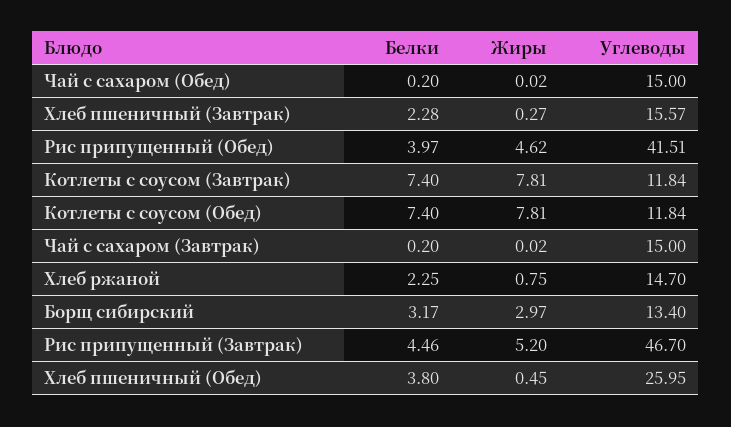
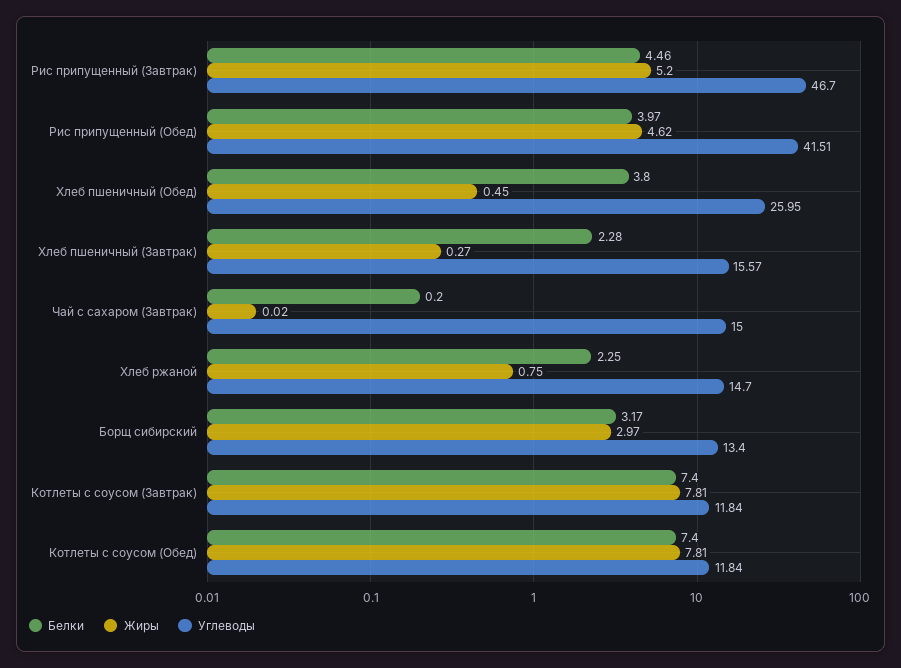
Белки, Чай с сахаром (Обед): 0.2 -> none
Жиры, Чай с сахаром (Обед): 0.02 -> none
Углеводы, Чай с сахаром (Обед): 15 -> none

